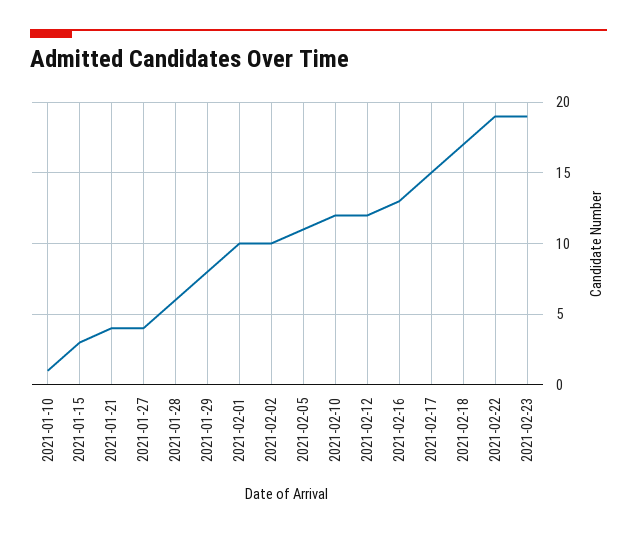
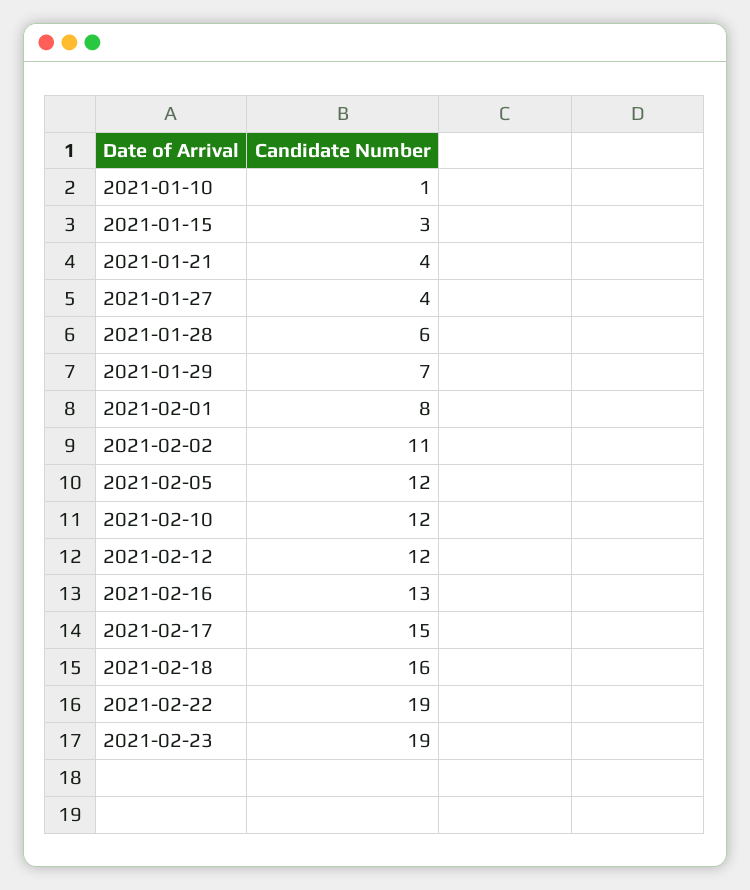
2021-01-29: 8 -> 7
2021-02-01: 10 -> 8
2021-02-02: 10 -> 11
2021-02-05: 11 -> 12
2021-02-18: 17 -> 16

